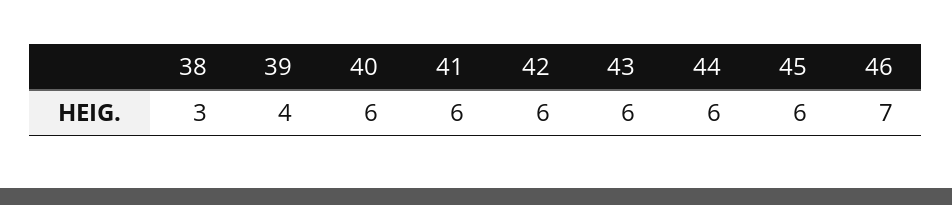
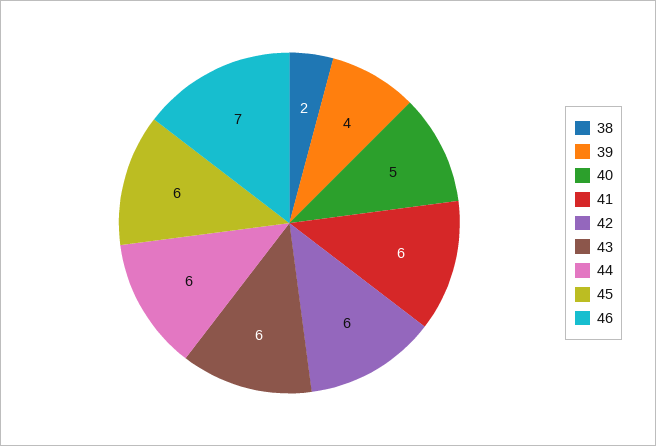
38: 3 -> 2
40: 6 -> 5

